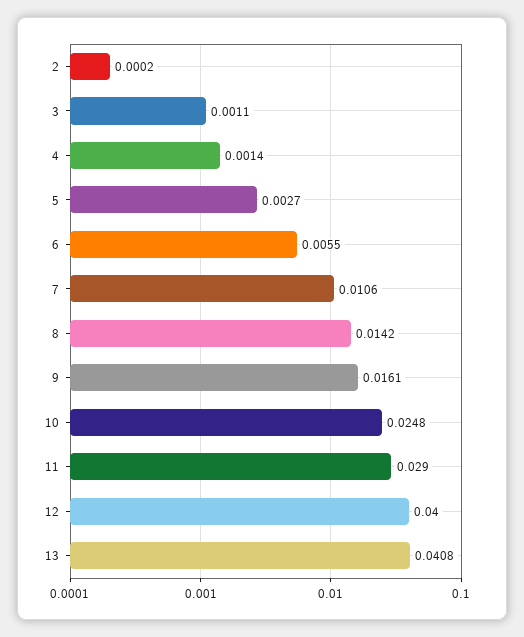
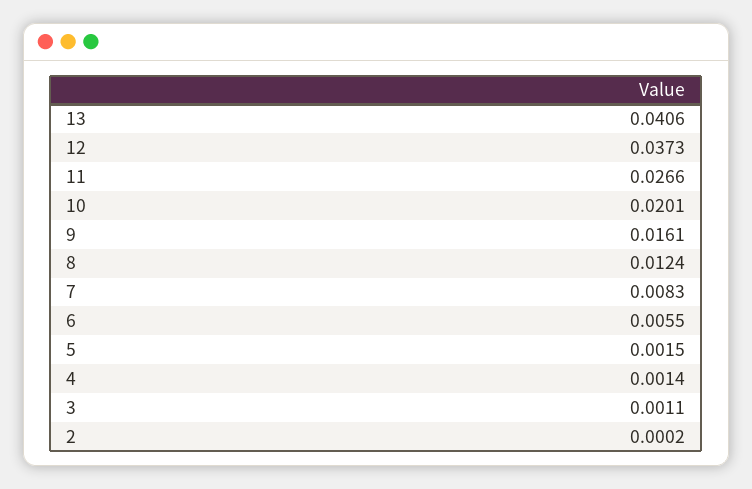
5: 0.0027 -> 0.0015
7: 0.0106 -> 0.0083
8: 0.0142 -> 0.0124
10: 0.0248 -> 0.0201
11: 0.029 -> 0.0266
12: 0.04 -> 0.0373
13: 0.0408 -> 0.0406

